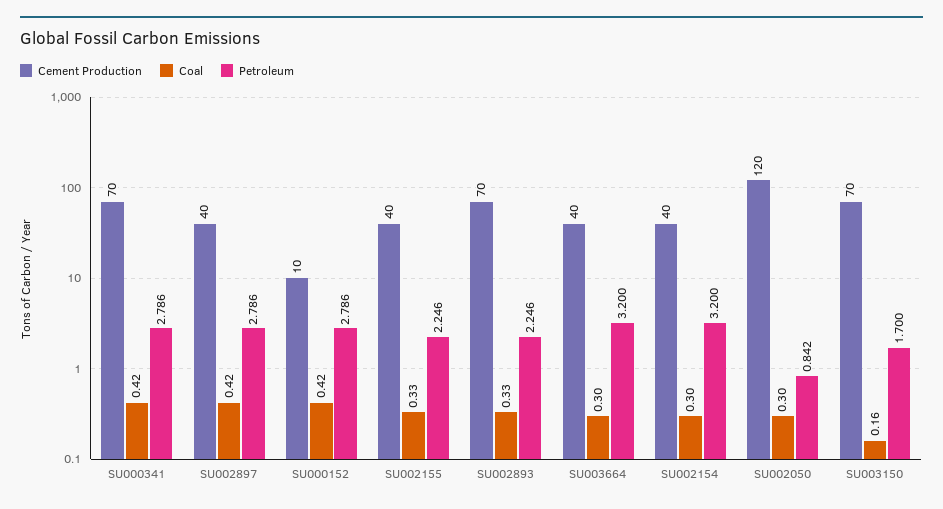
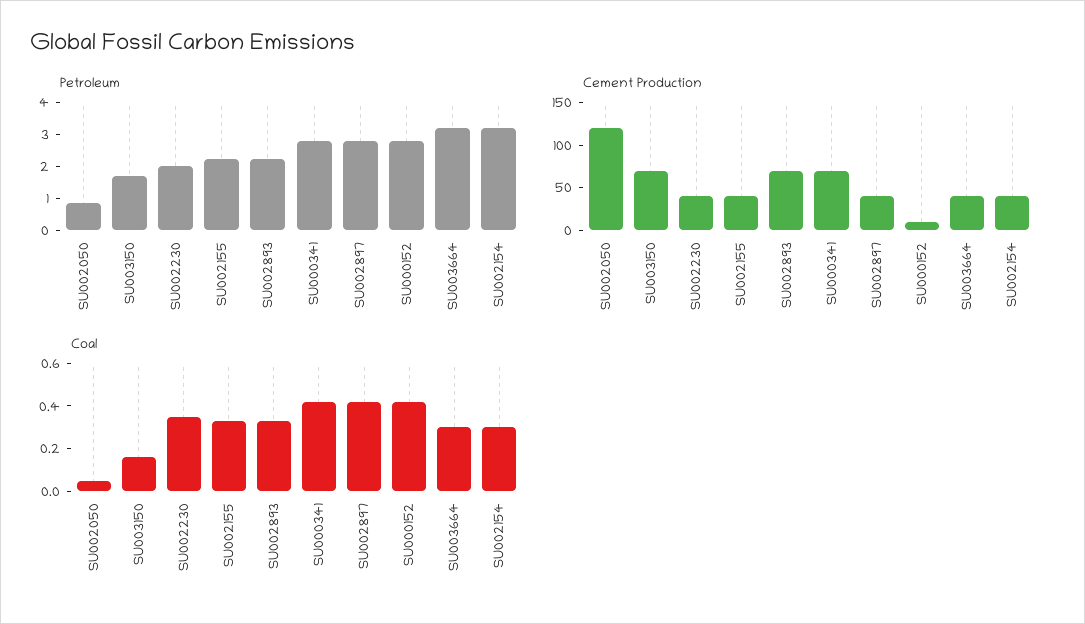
Coal, SU002050: 0.3 -> 0.05
Petroleum, SU002230: none -> 2
Cement Production, SU002230: none -> 40
Coal, SU002230: none -> 0.35

